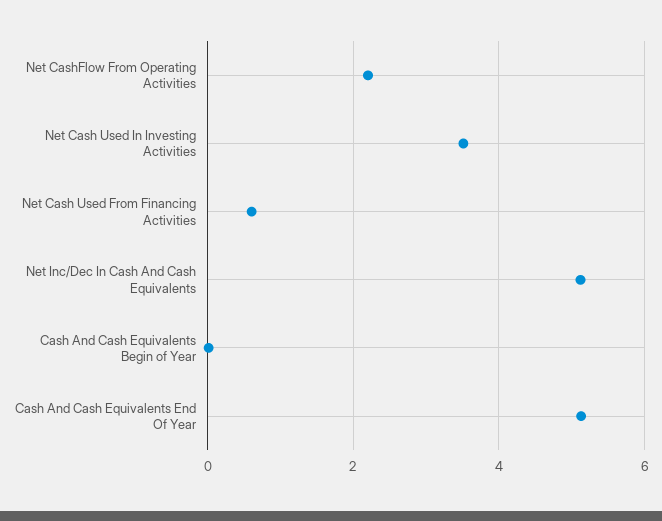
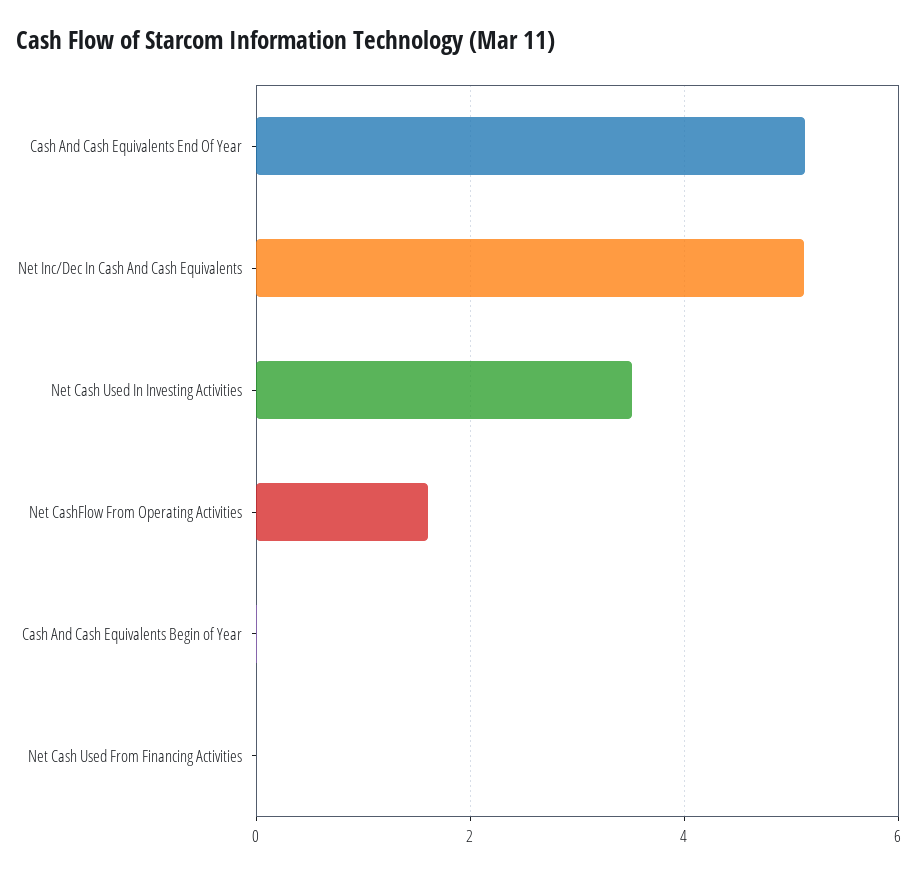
Net CashFlow From Operating Activities: 2.2 -> 1.6
Net Cash Used From Financing Activities: 0.6 -> 0

